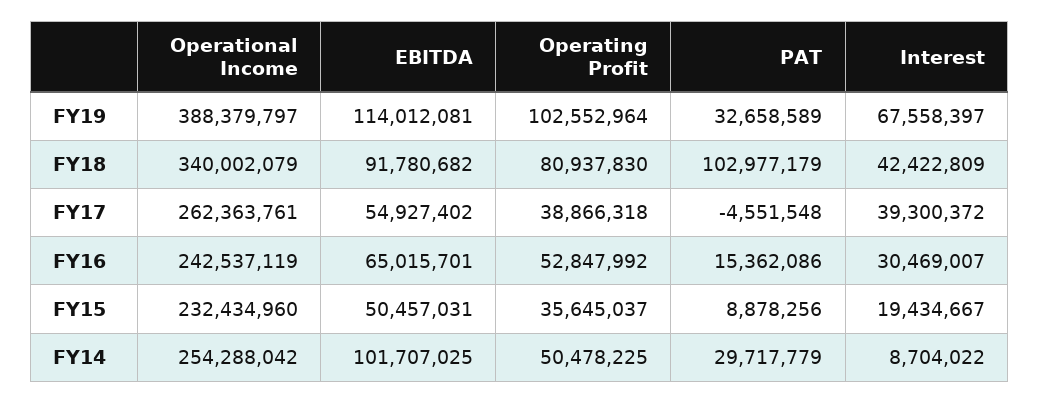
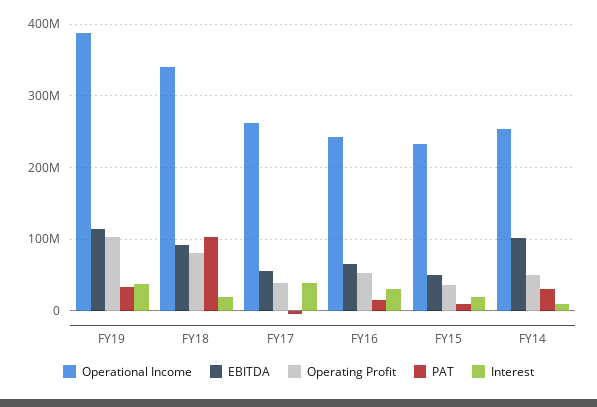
Interest, FY19: 67558397 -> 40000000
Interest, FY18: 42422809 -> 20000000

